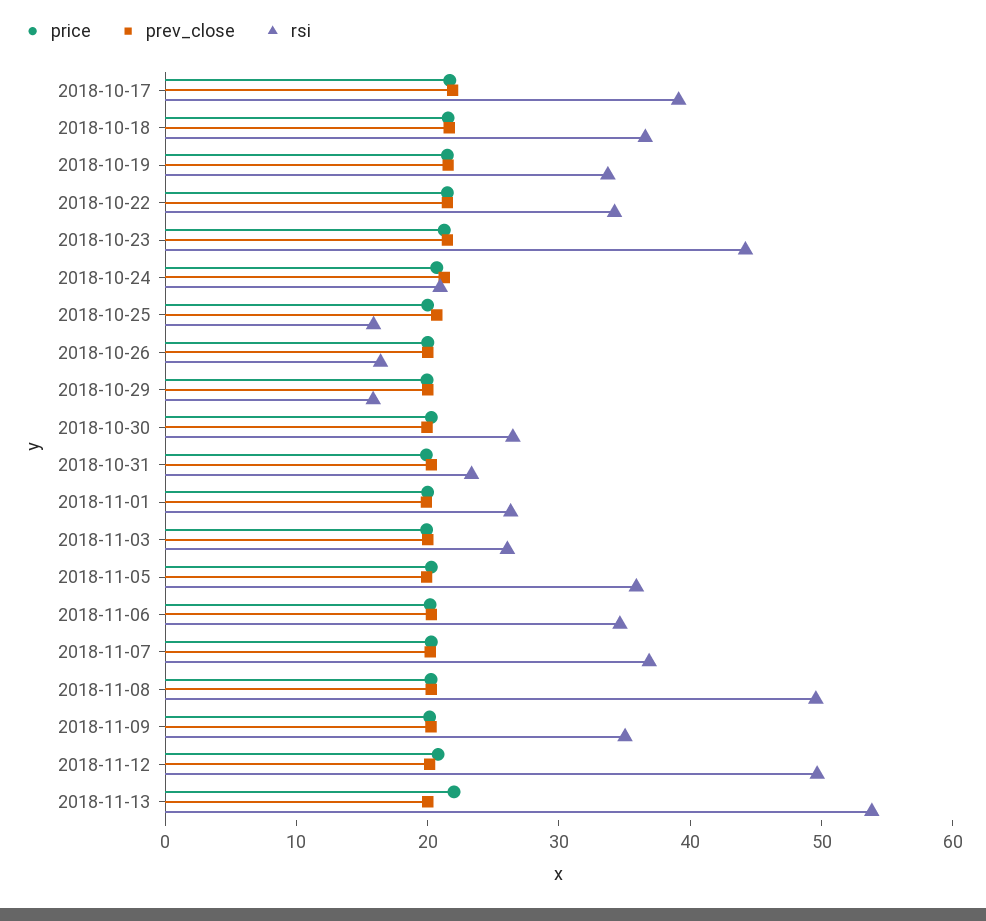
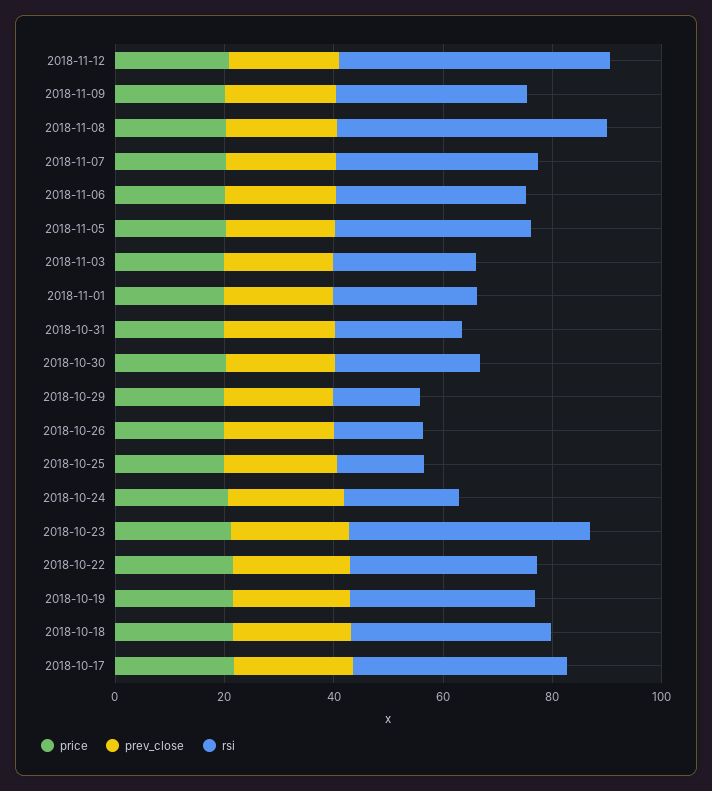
price, 2018-11-13: 22 -> none
prev_close, 2018-11-13: 20 -> none
rsi, 2018-11-13: 54 -> none

